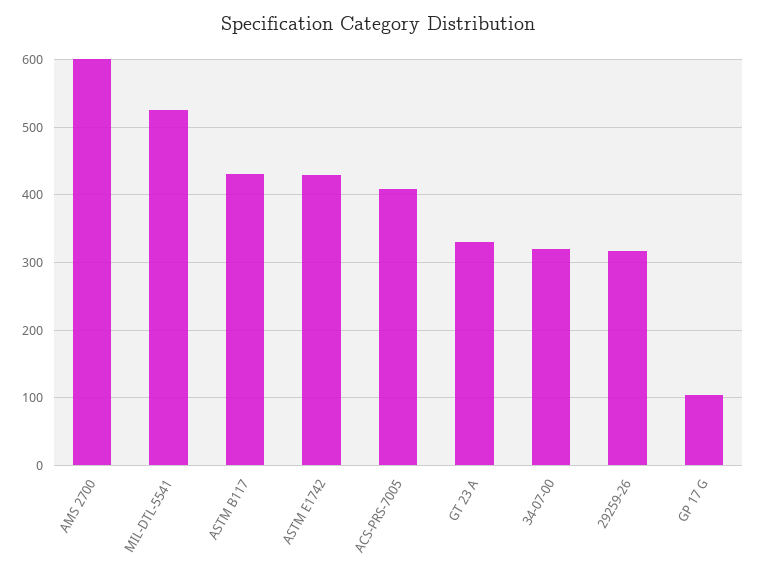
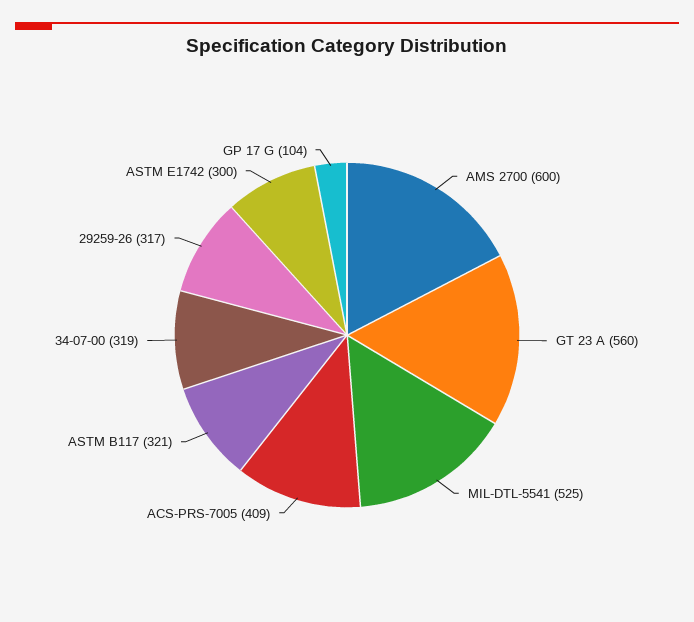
ASTM B117: 430 -> 321
ASTM E1742: 430 -> 300
GT 23 A: 330 -> 560

